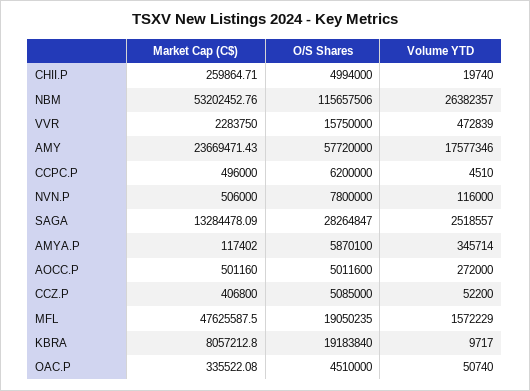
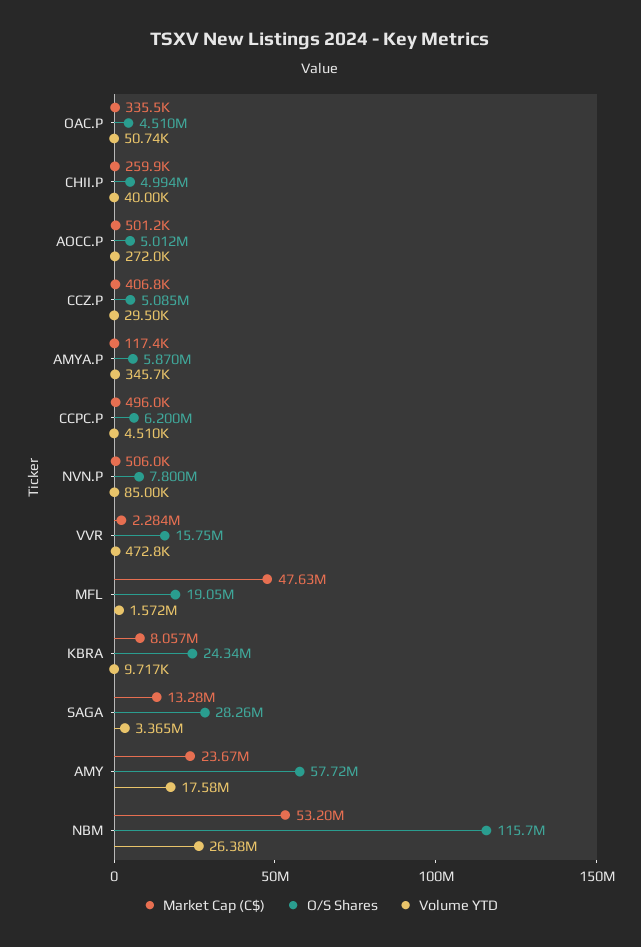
Volume YTD, CHII.P: 19740 -> 40000
Volume YTD, NVN.P: 116000 -> 85000
Volume YTD, SAGA: 2518557 -> 3365000
Volume YTD, CCZ.P: 52200 -> 29500
O/S Shares, KBRA: 19183840 -> 24340000

